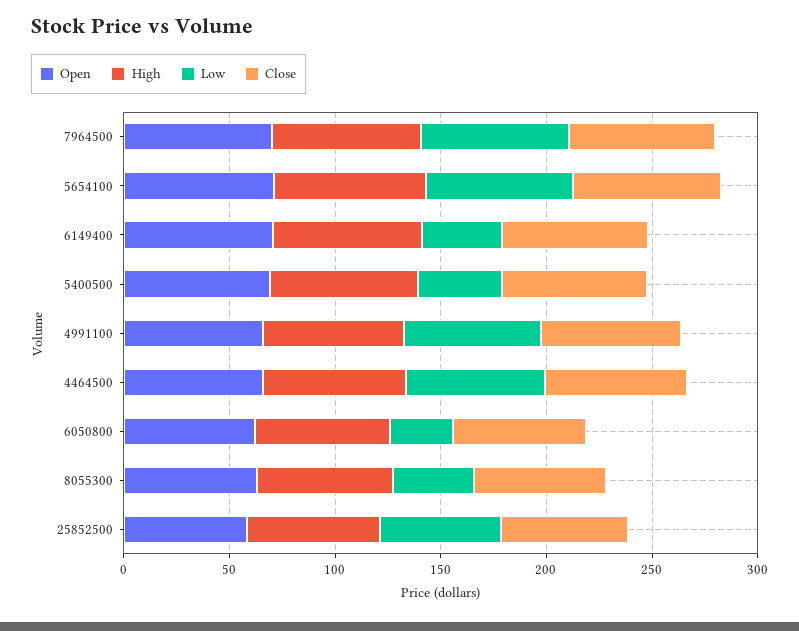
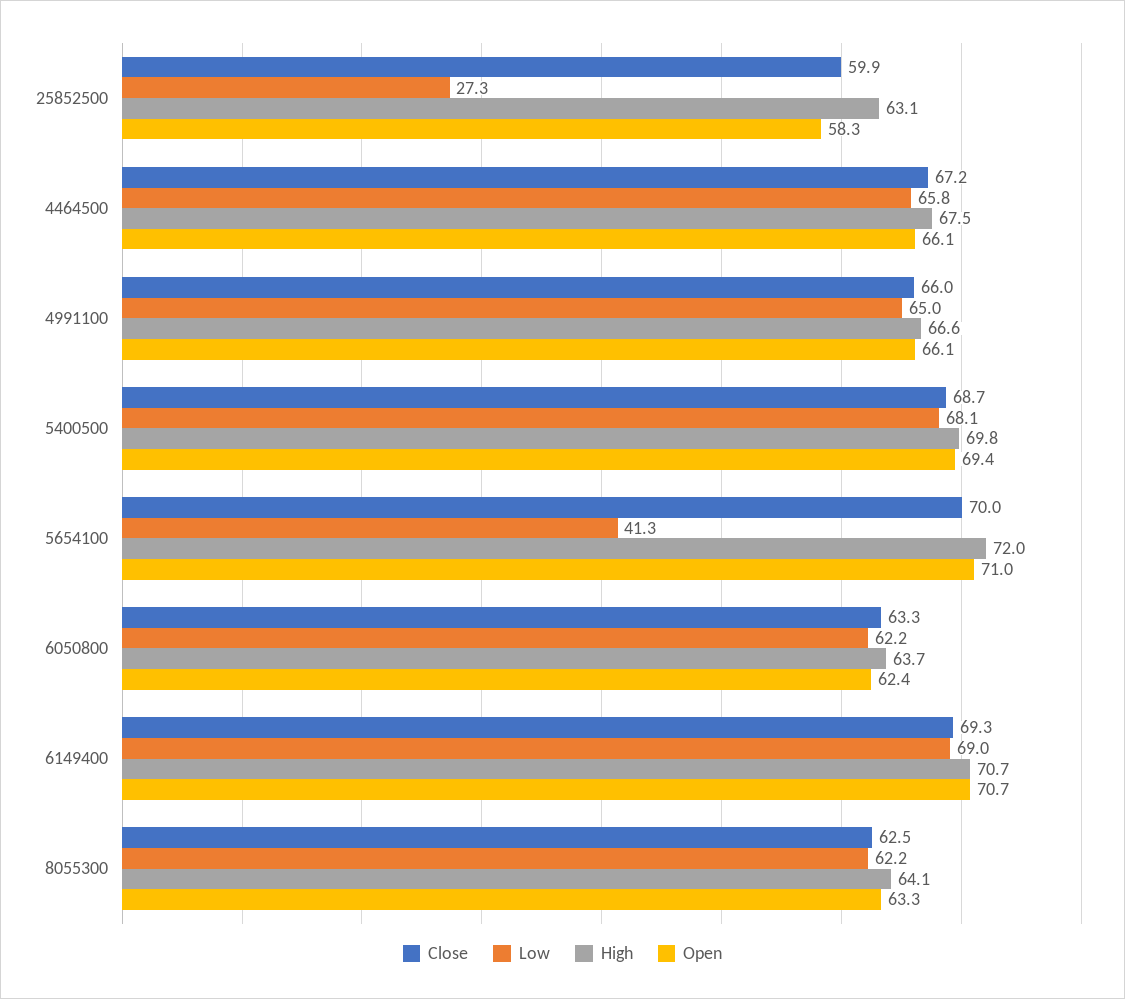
Open, 7964500: 70 -> none
High, 7964500: 70 -> none
Low, 7964500: 70 -> none
Close, 7964500: 70 -> none
Low, 5654100: 70 -> 41.3
Low, 6149400: 40 -> 69
Low, 5400500: 40 -> 68.1
Low, 6050800: 30 -> 62.2
Low, 8055300: 40 -> 62.2
Low, 25852500: 60 -> 27.3

